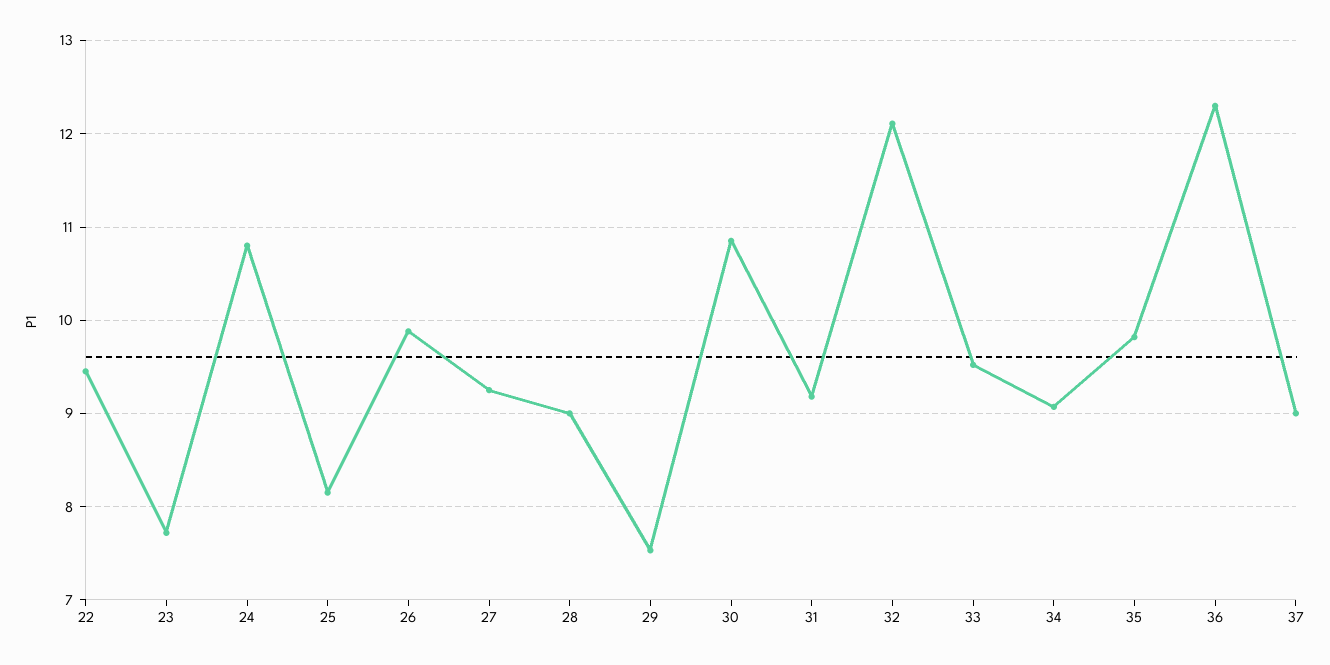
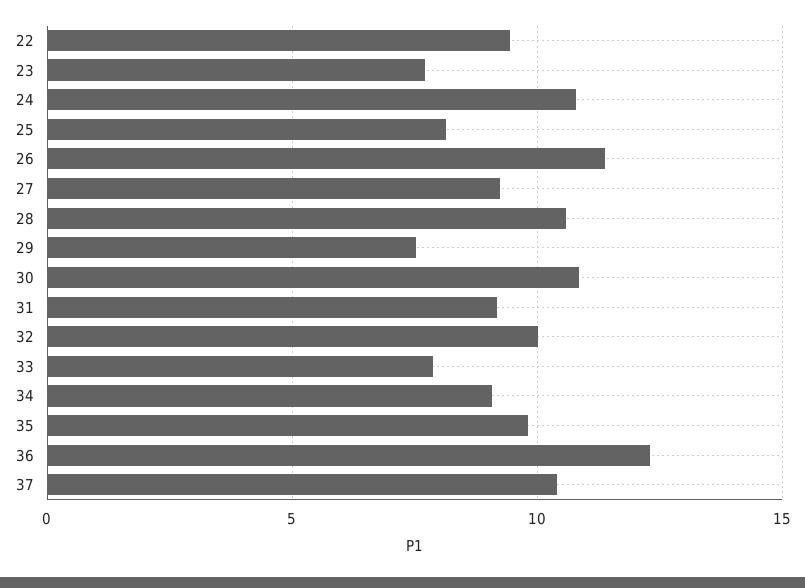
26: 9.9 -> 11.5
28: 9 -> 10.5
32: 12.1 -> 10
33: 9.5 -> 8
37: 9 -> 10.5

